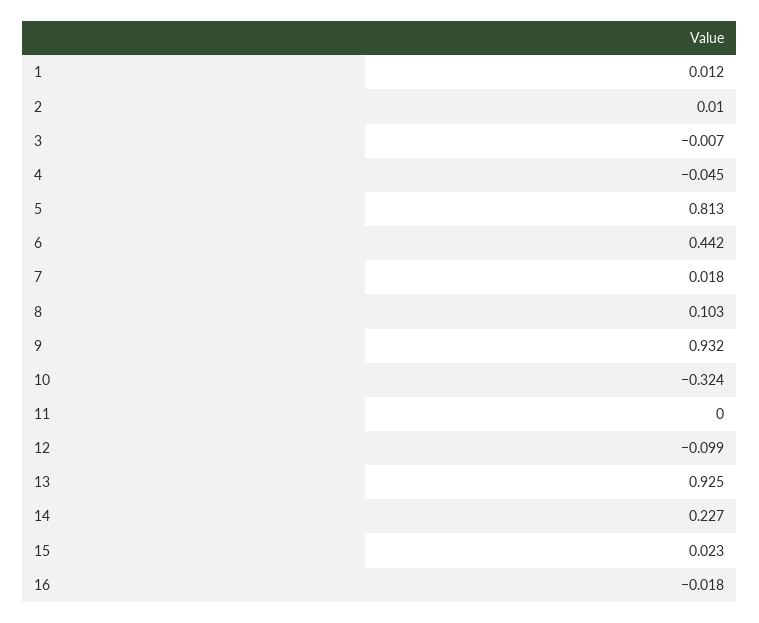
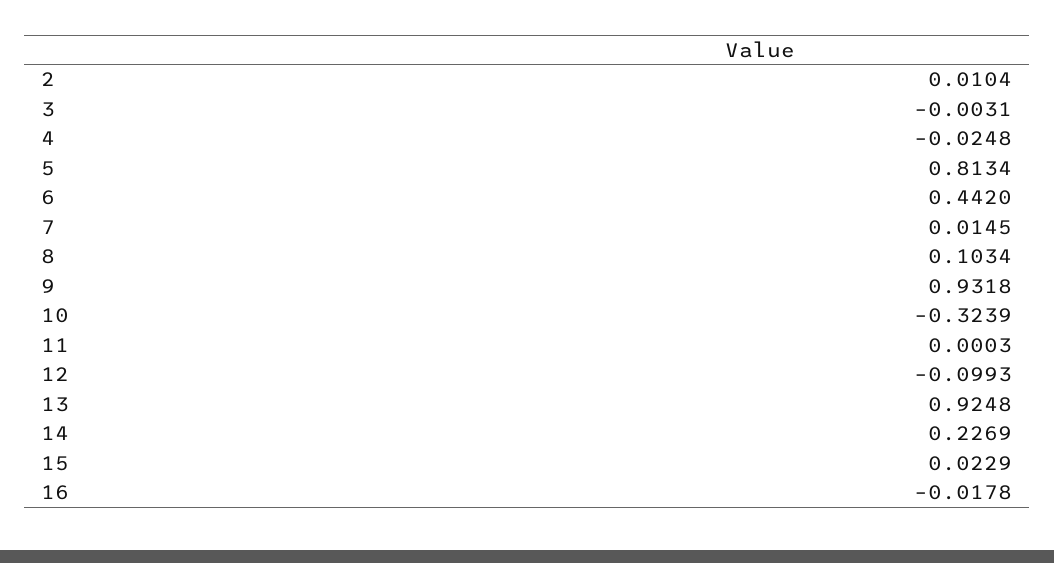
1: 0.012 -> none
3: -0.007 -> -0.0031
4: -0.045 -> -0.0248
7: 0.018 -> 0.0145

